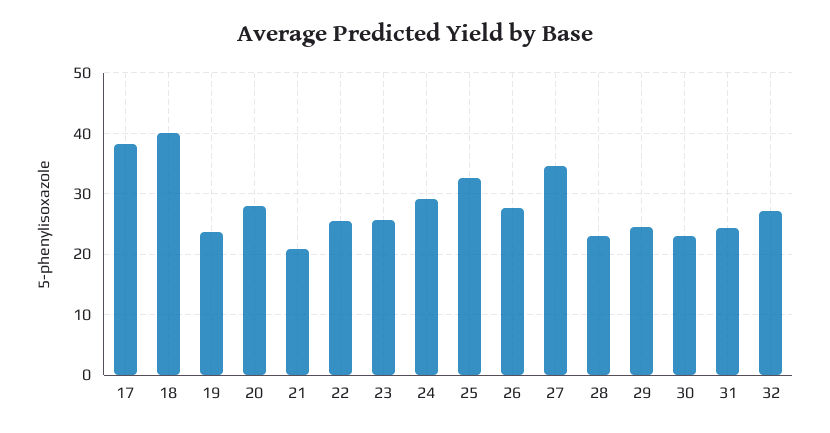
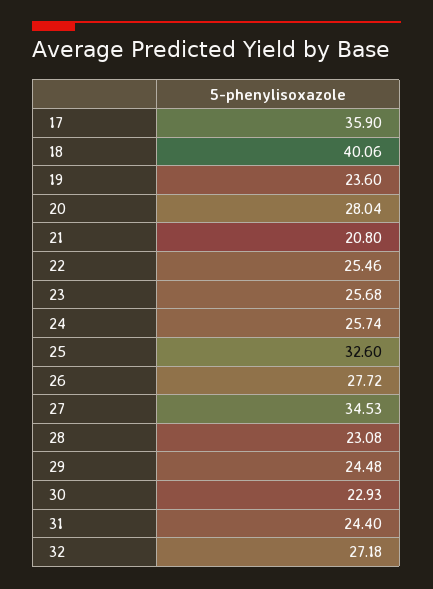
17: 38 -> 35.9
24: 29 -> 25.74

